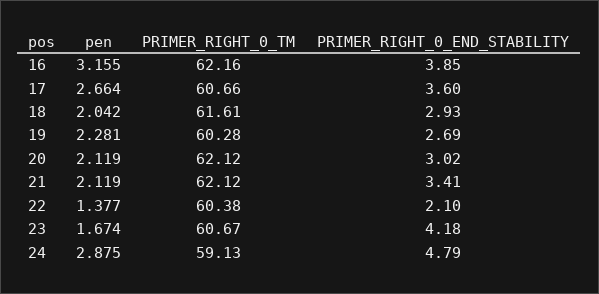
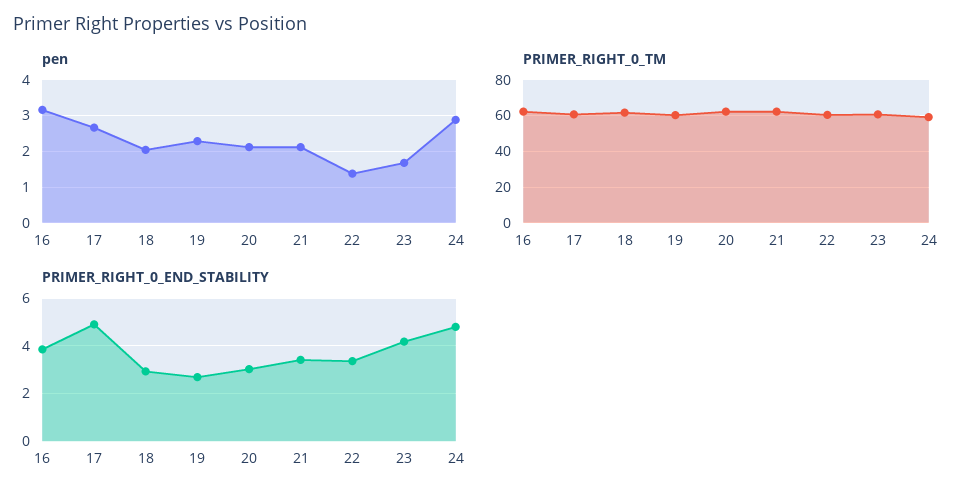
PRIMER_RIGHT_0_END_STABILITY, 17: 3.6 -> 5
PRIMER_RIGHT_0_END_STABILITY, 22: 2.1 -> 3.5

